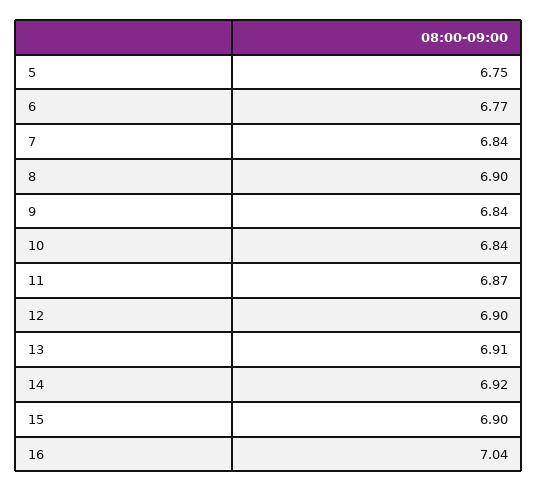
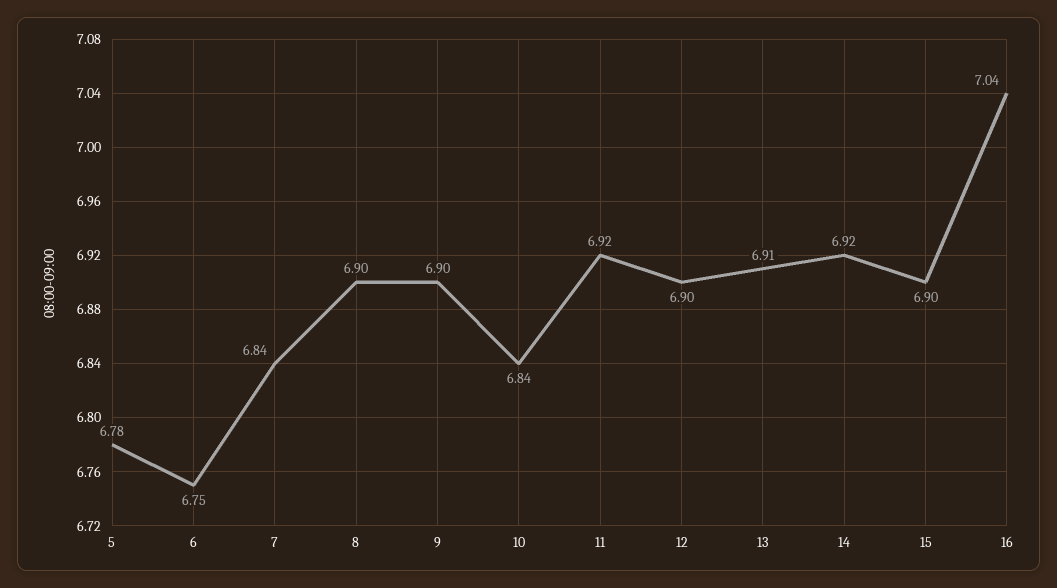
5: 6.75 -> 6.78
6: 6.77 -> 6.75
9: 6.84 -> 6.9
11: 6.87 -> 6.92

